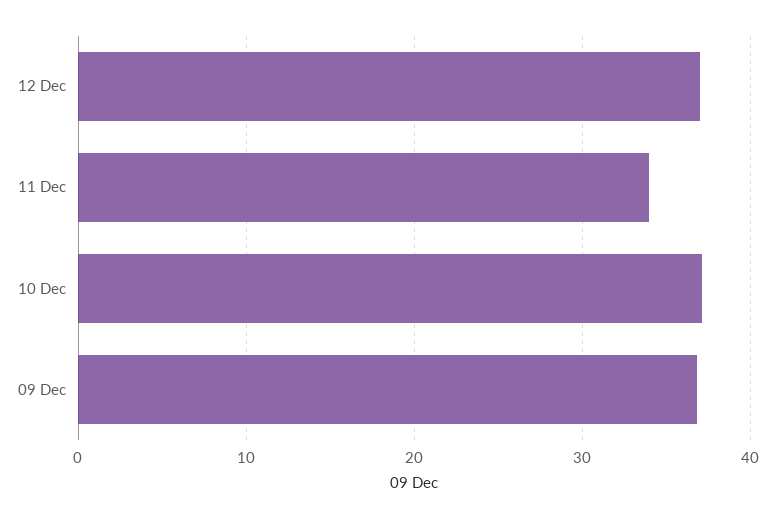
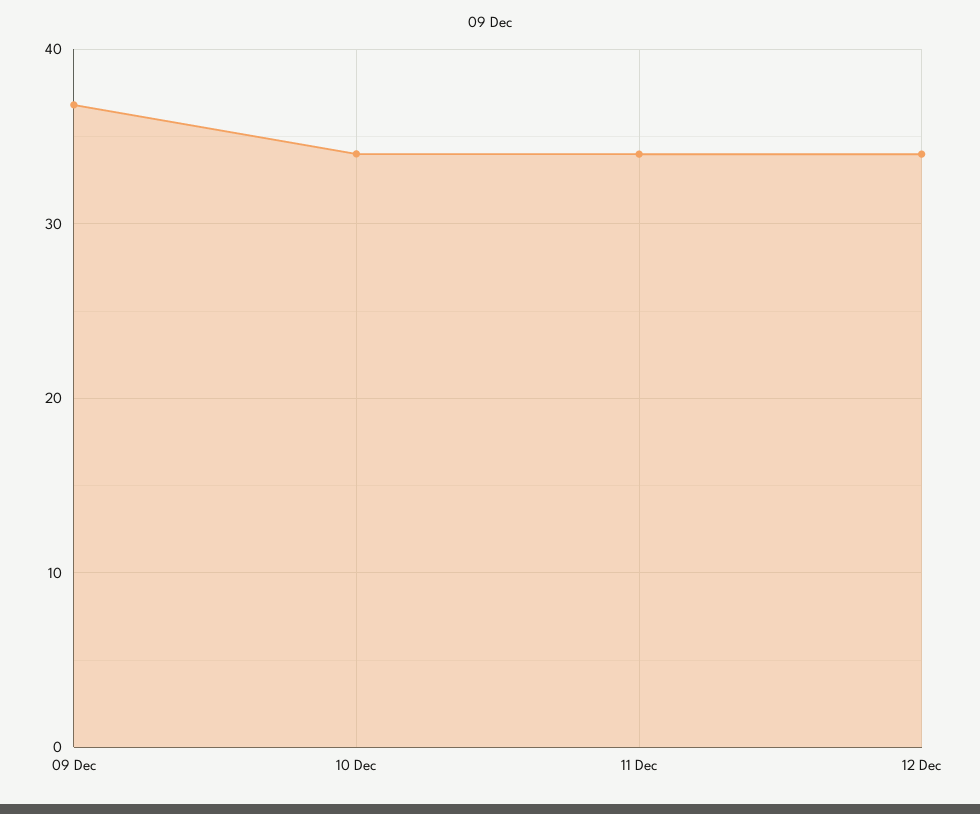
12 Dec: 37 -> 34
10 Dec: 37 -> 34

